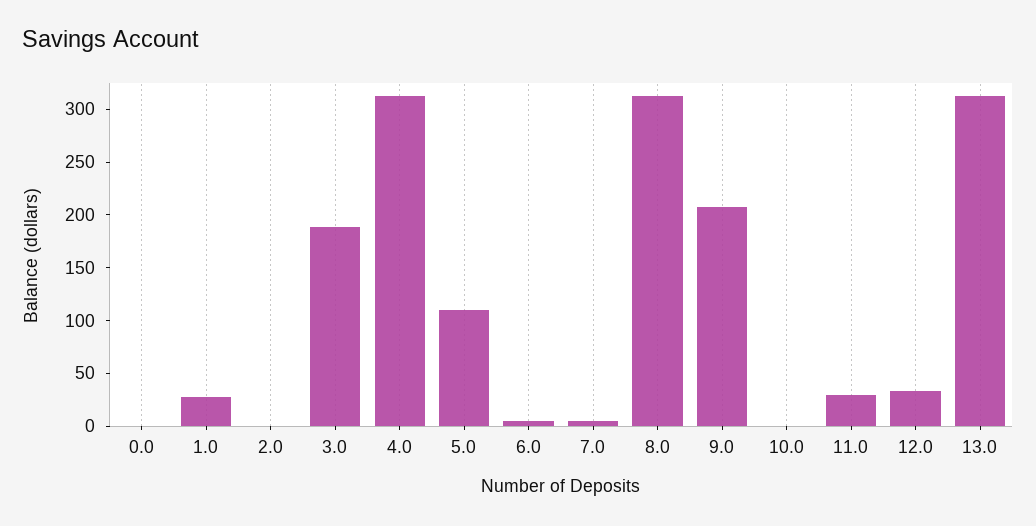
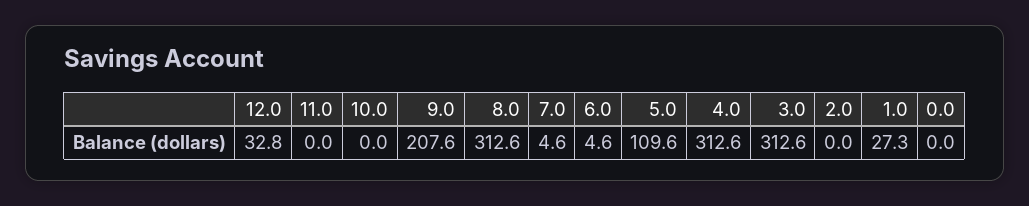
3.0: 190 -> 312.6
11.0: 30 -> 0
13.0: 310 -> none

